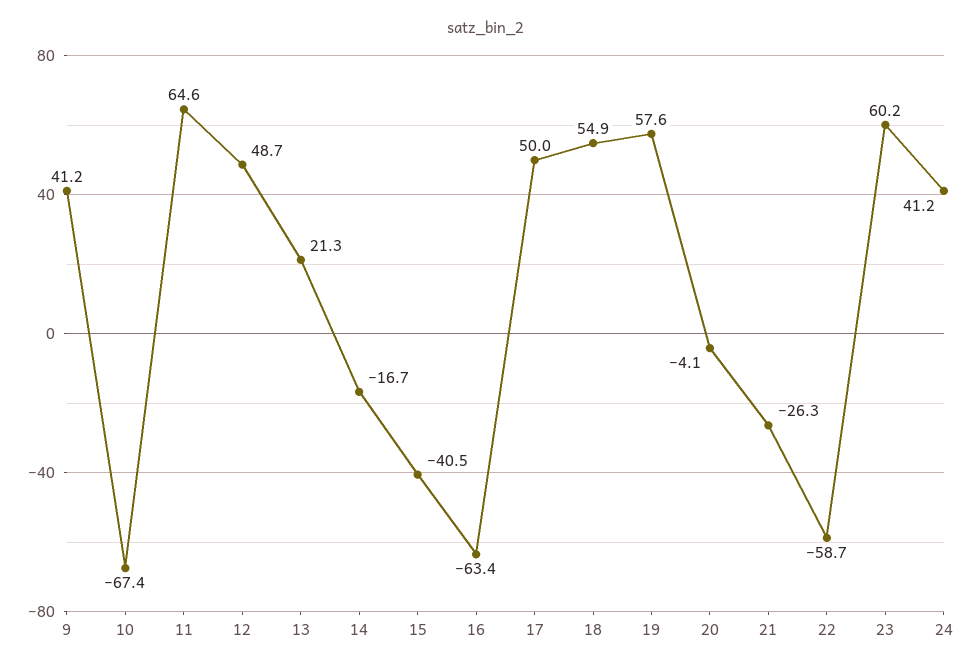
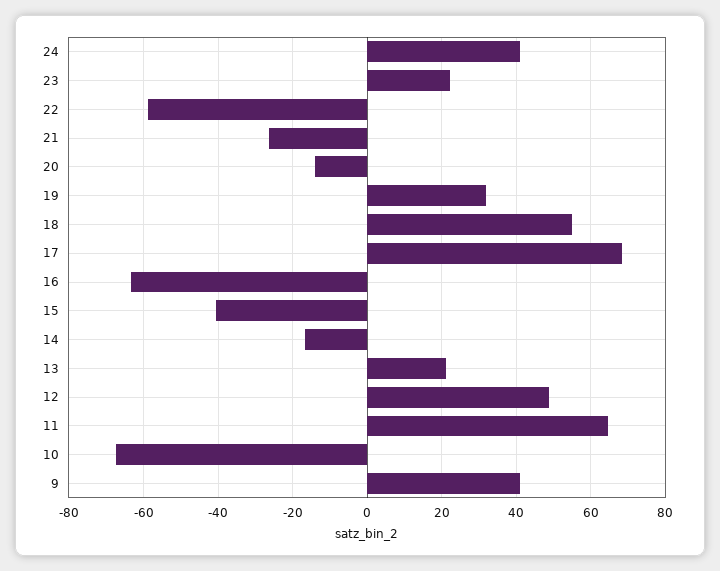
17: 50 -> 68
19: 57.6 -> 32
20: -4.1 -> -14
23: 60.2 -> 22

